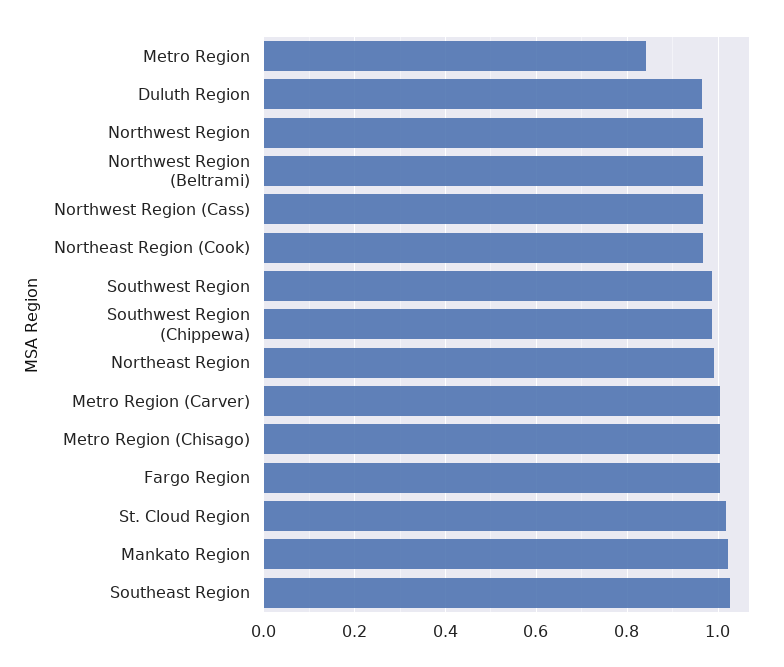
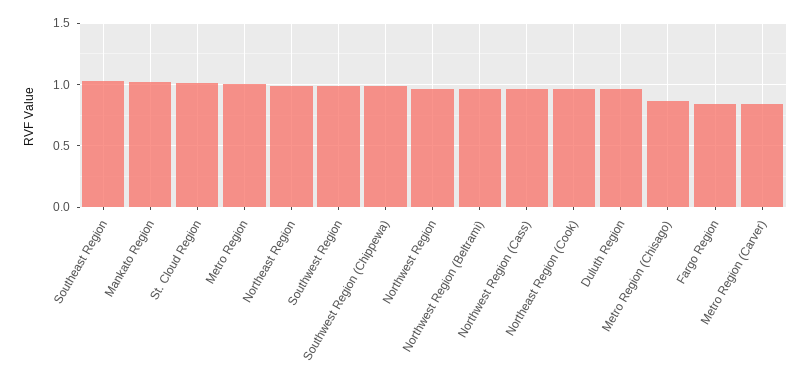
Metro Region: 0.84 -> 1
Metro Region (Carver): 1 -> 0.85
Metro Region (Chisago): 1 -> 0.85
Fargo Region: 1 -> 0.85

